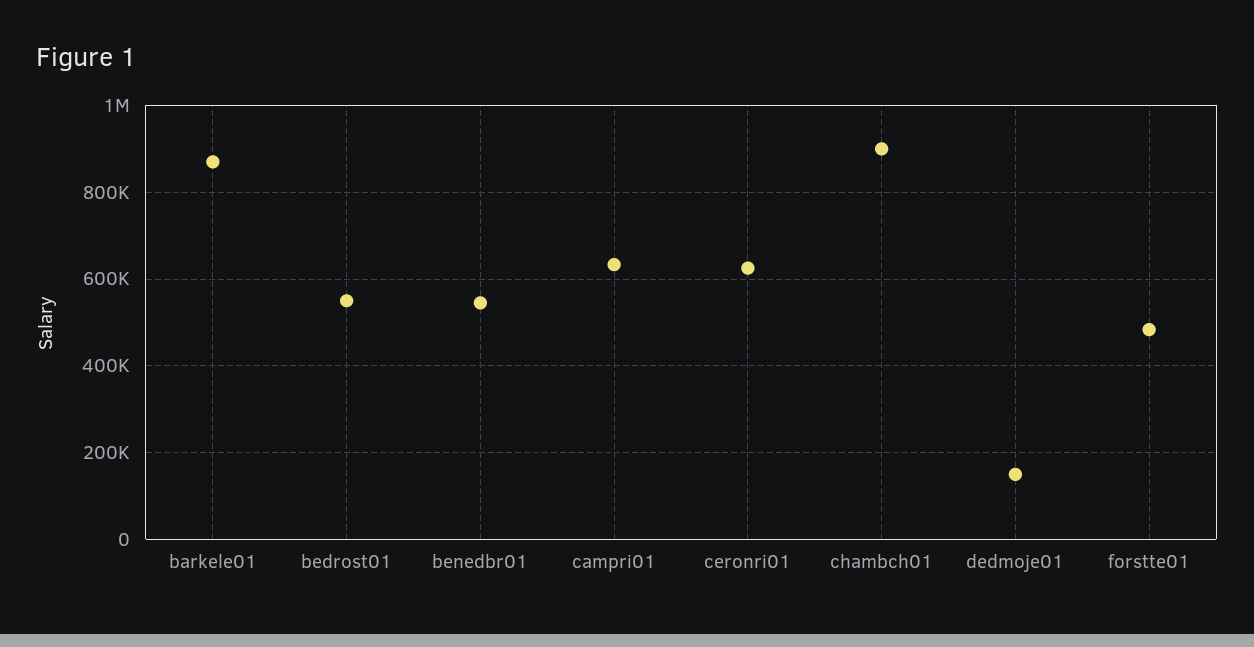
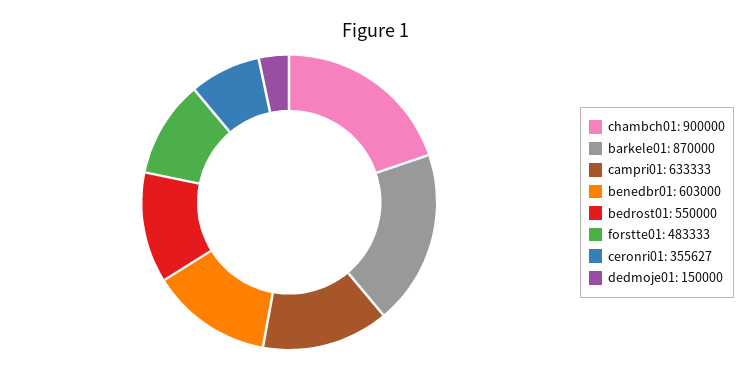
benedbr01: 540000 -> 603000
ceronri01: 620000 -> 355627

